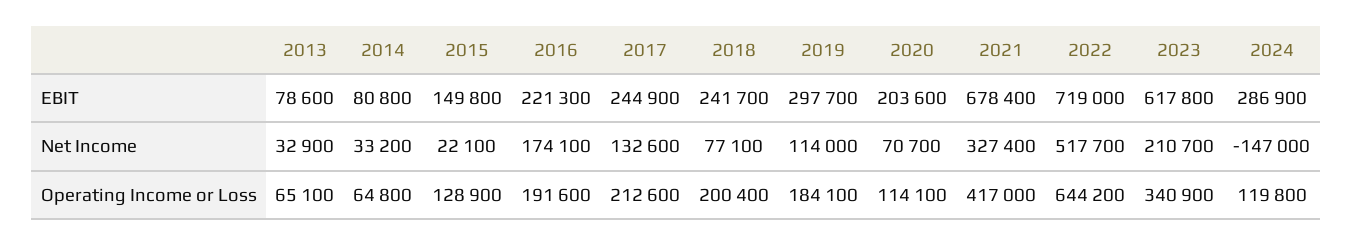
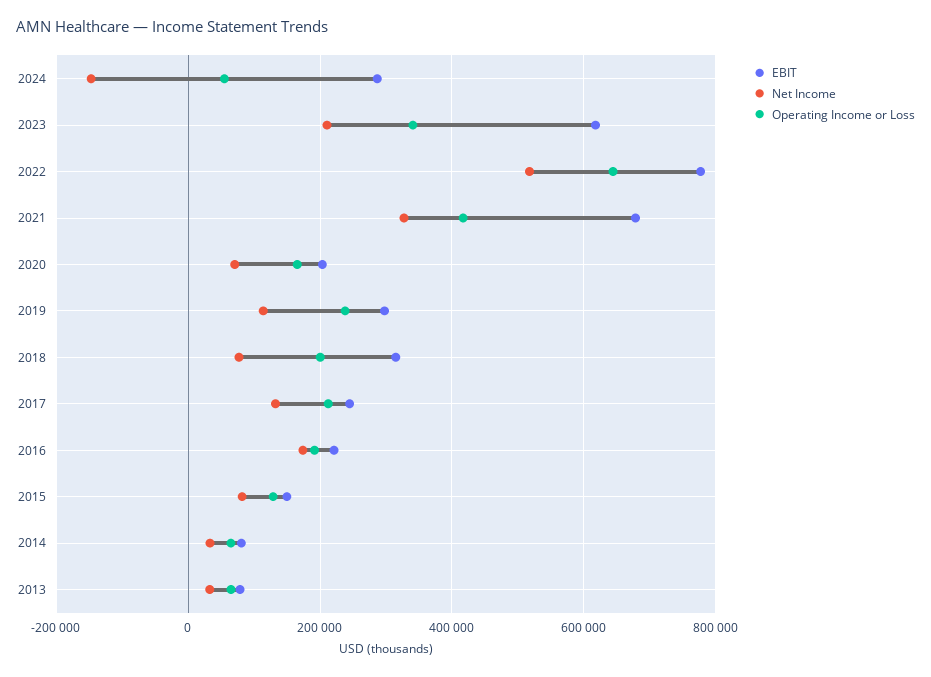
EBIT, 2018: 241700 -> 320000
EBIT, 2022: 719000 -> 780000
Net Income, 2015: 22100 -> 80000
Operating Income or Loss, 2019: 184100 -> 240000
Operating Income or Loss, 2020: 114100 -> 160000
Operating Income or Loss, 2024: 119800 -> 60000

